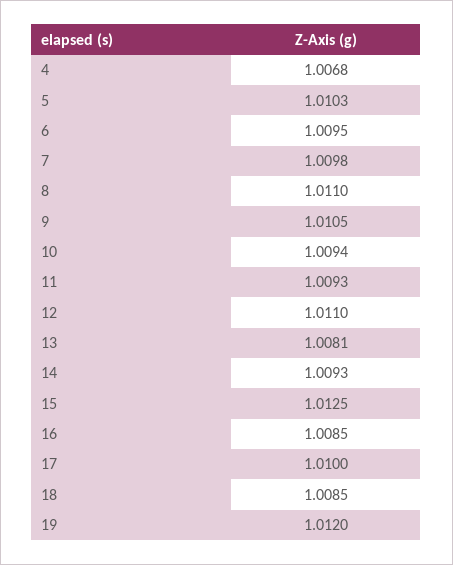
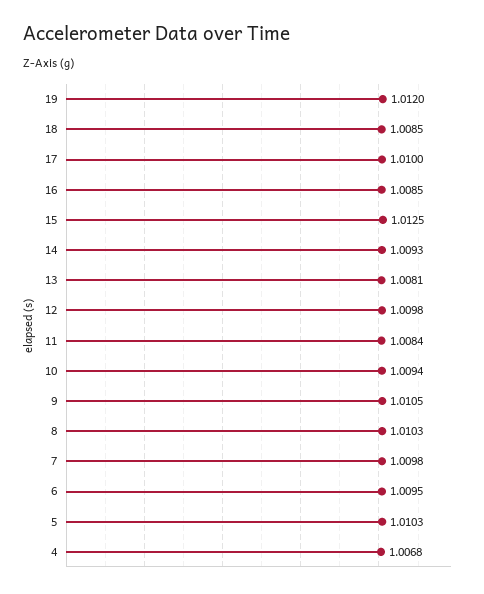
8: 1.011 -> 1.0103
11: 1.0093 -> 1.0084
12: 1.011 -> 1.0098

